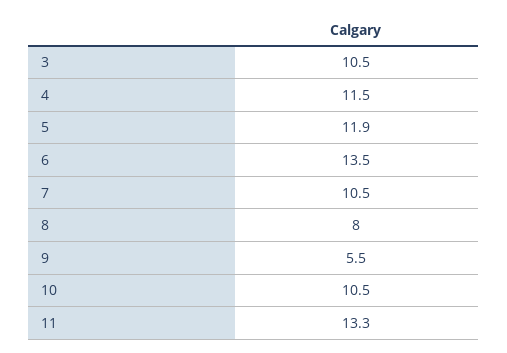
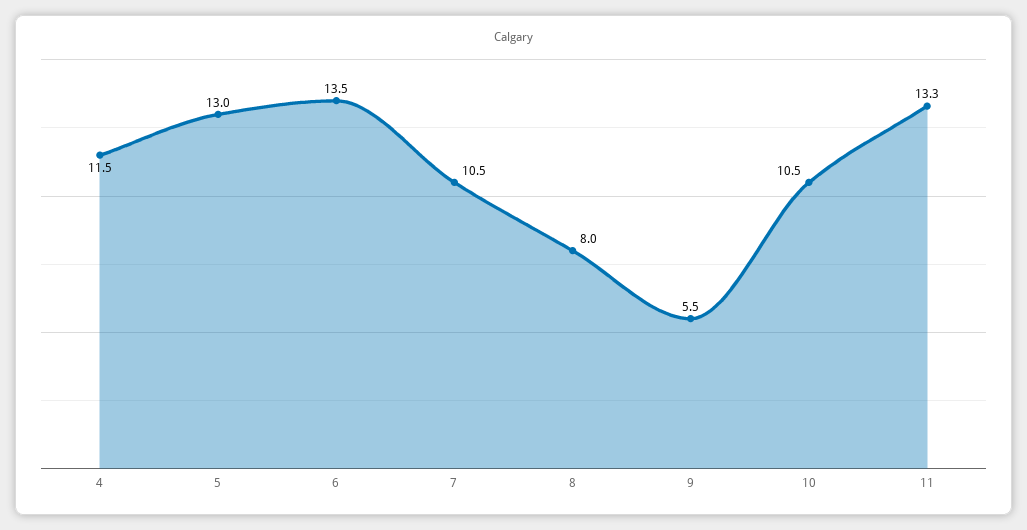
3: 10.5 -> none
5: 11.9 -> 13

